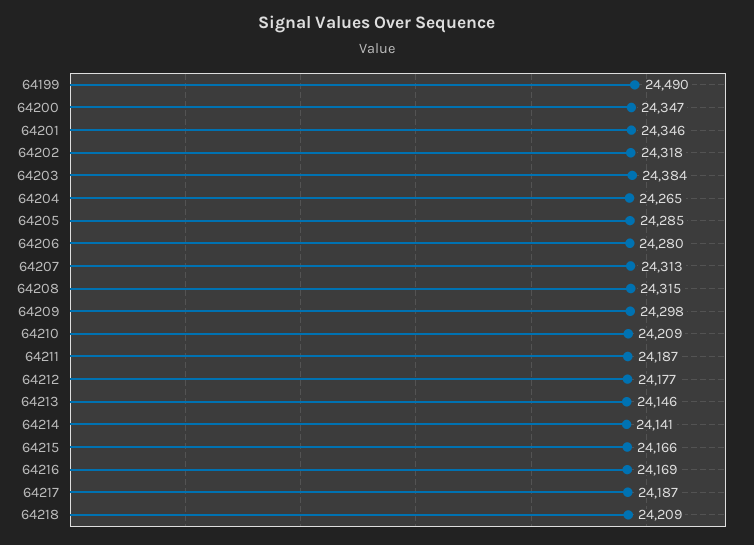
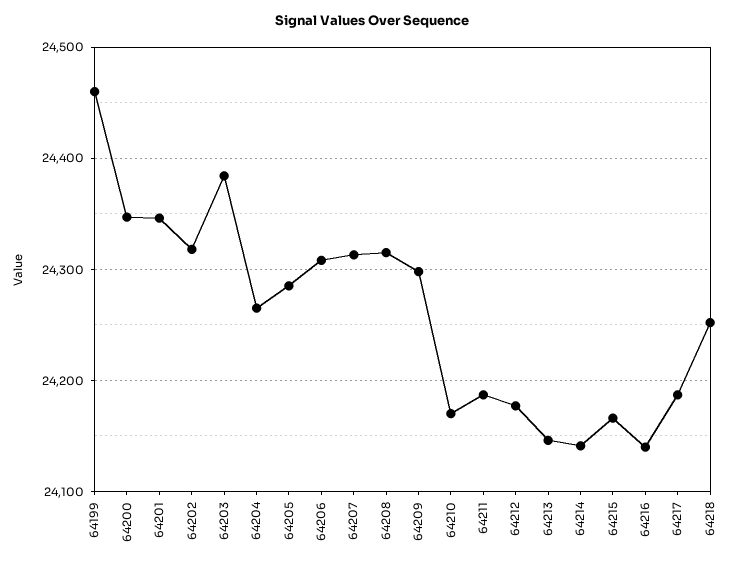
64199: 24490 -> 24460
64206: 24280 -> 24310
64210: 24209 -> 24170
64216: 24169 -> 24140
64218: 24209 -> 24250

